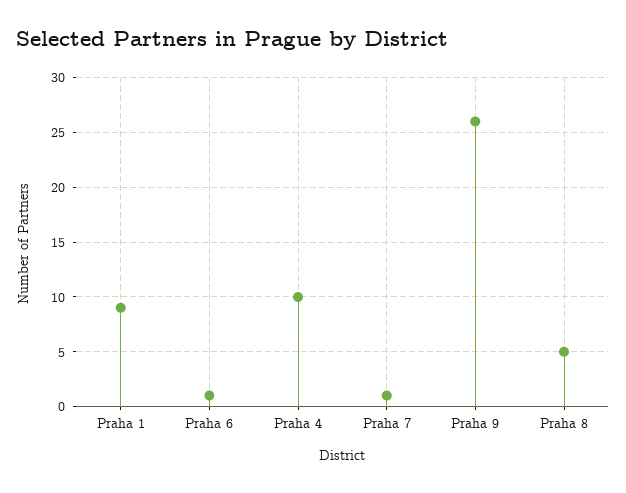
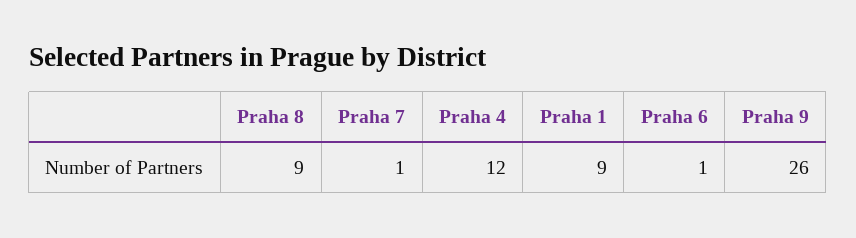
Praha 4: 10 -> 12
Praha 8: 5 -> 9

